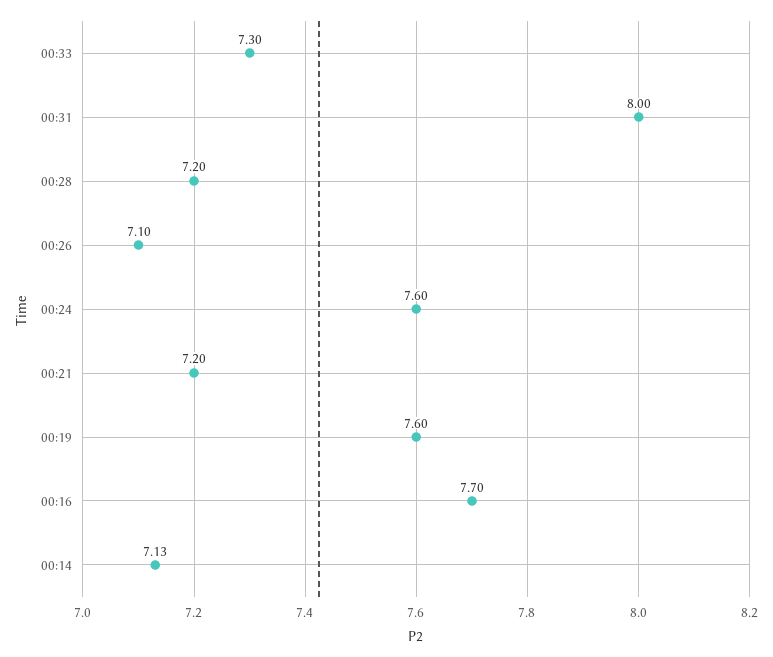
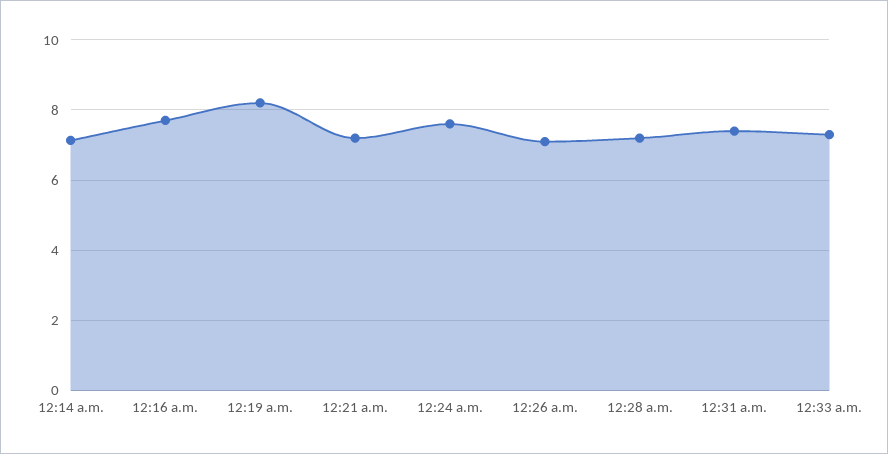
00:31: 8 -> 7.4
00:19: 7.6 -> 8.2

